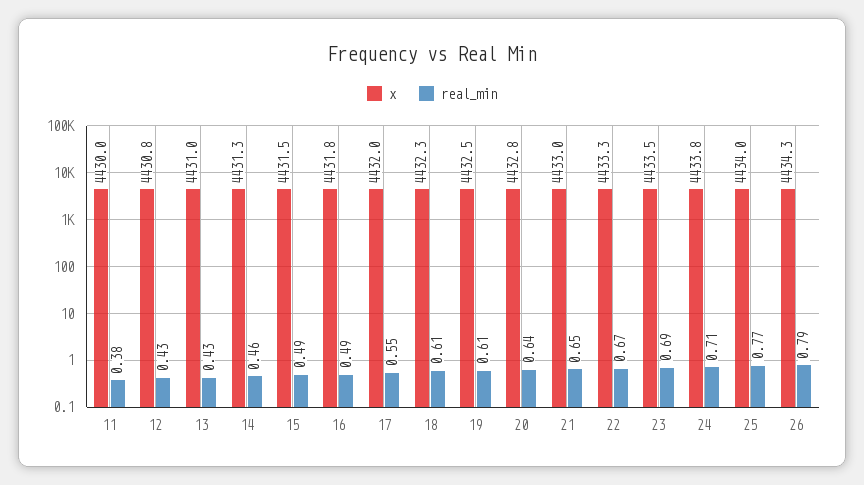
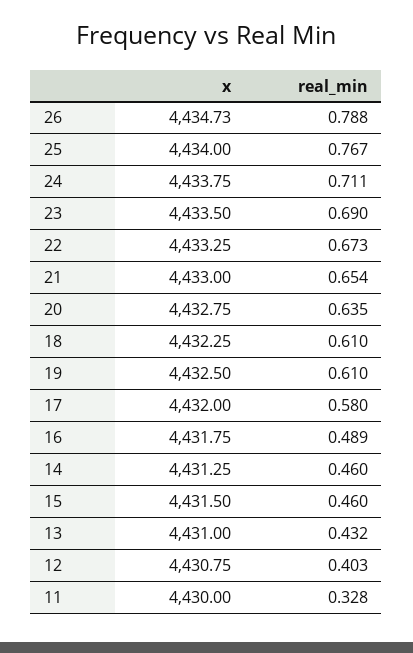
real_min, 11: 0.38 -> 0.328
real_min, 12: 0.43 -> 0.403
real_min, 15: 0.49 -> 0.46
real_min, 17: 0.55 -> 0.58
x, 26: 4434.3 -> 4434.73

